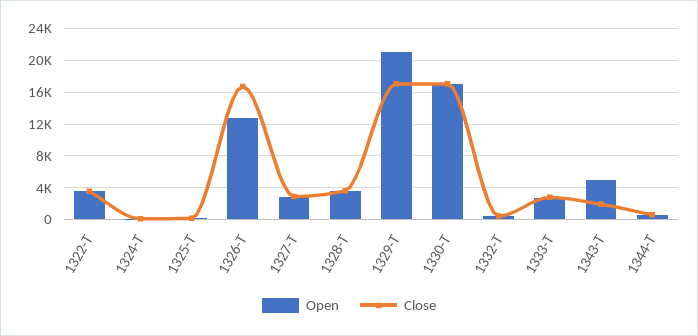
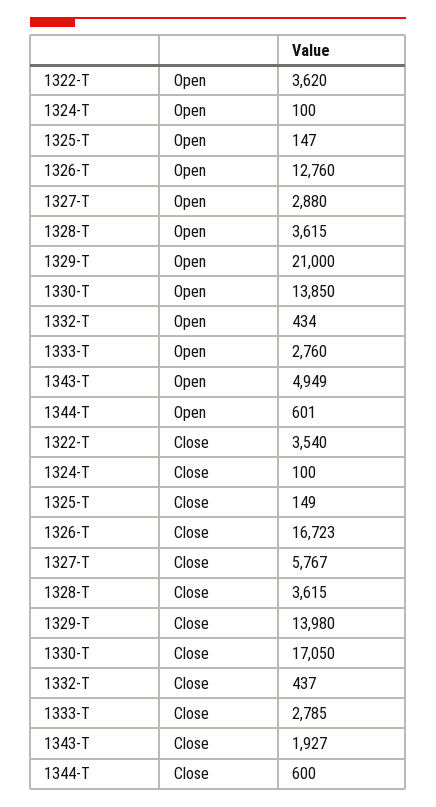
Close, 1327-T: 3000 -> 5767
Close, 1329-T: 17000 -> 13980
Open, 1330-T: 17000 -> 13850

